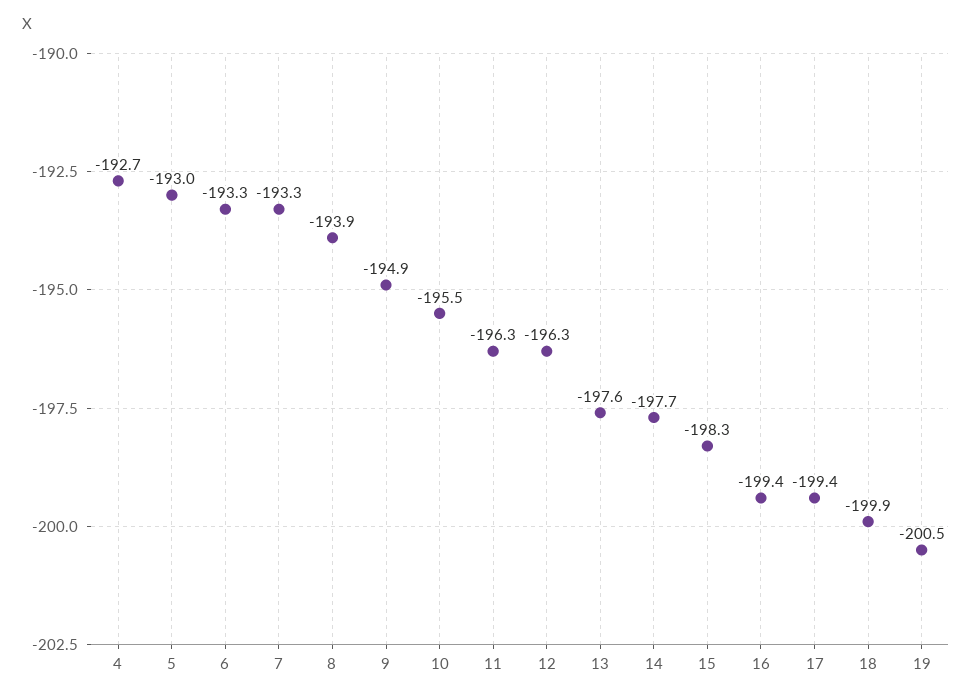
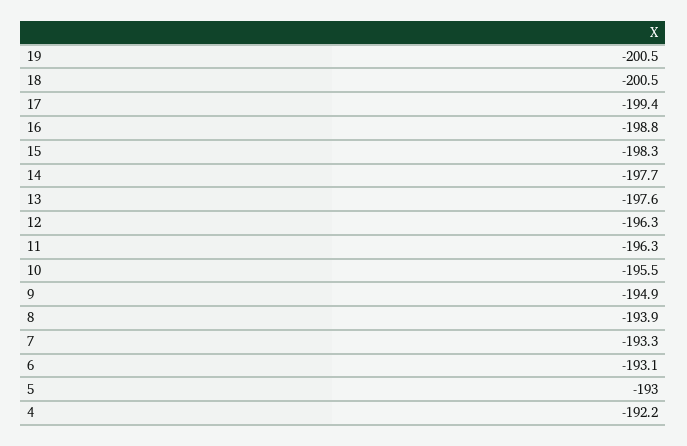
4: -192.7 -> -192.2
6: -193.3 -> -193.1
16: -199.4 -> -198.8
18: -199.9 -> -200.5

